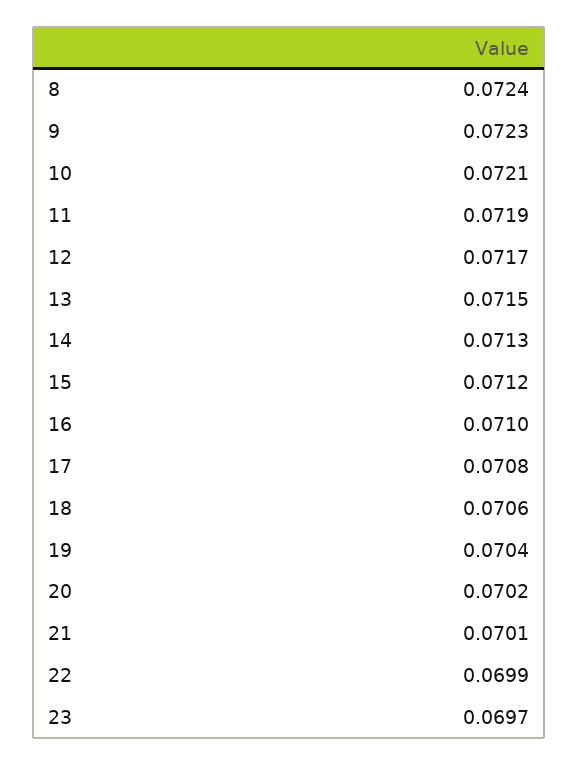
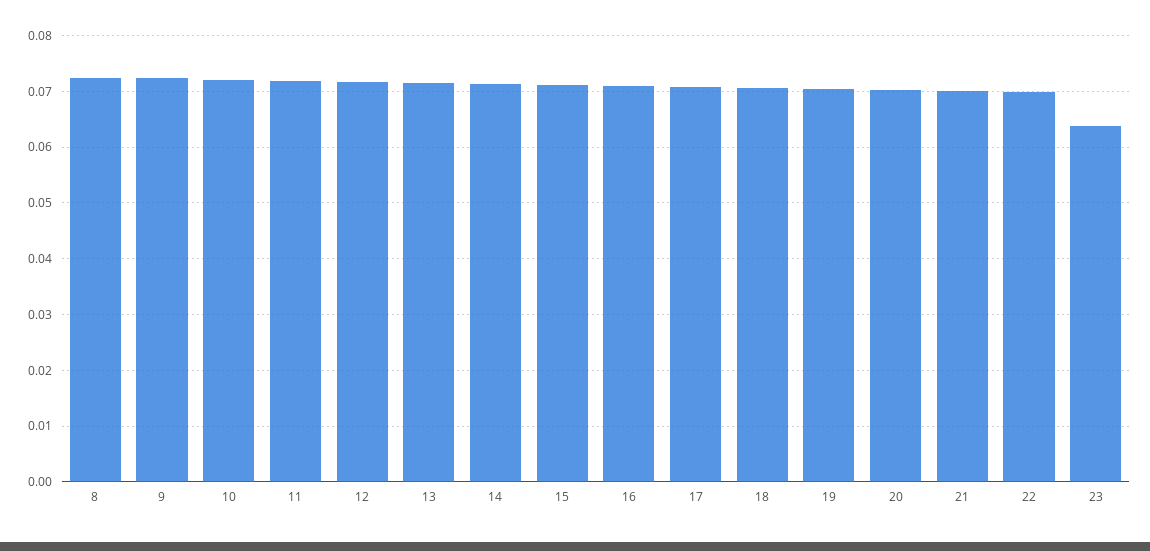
23: 0.0697 -> 0.064

